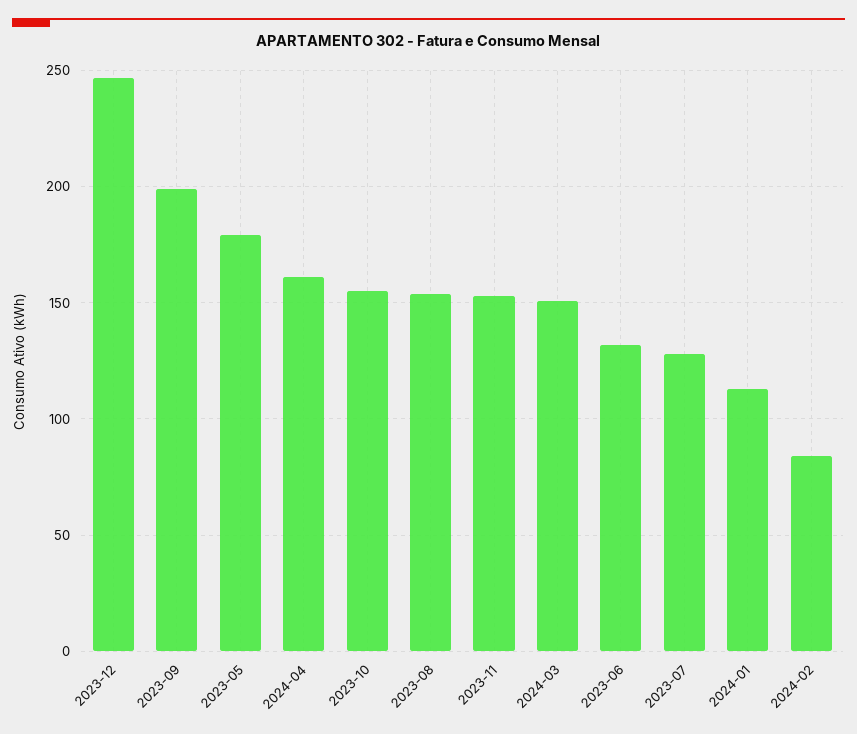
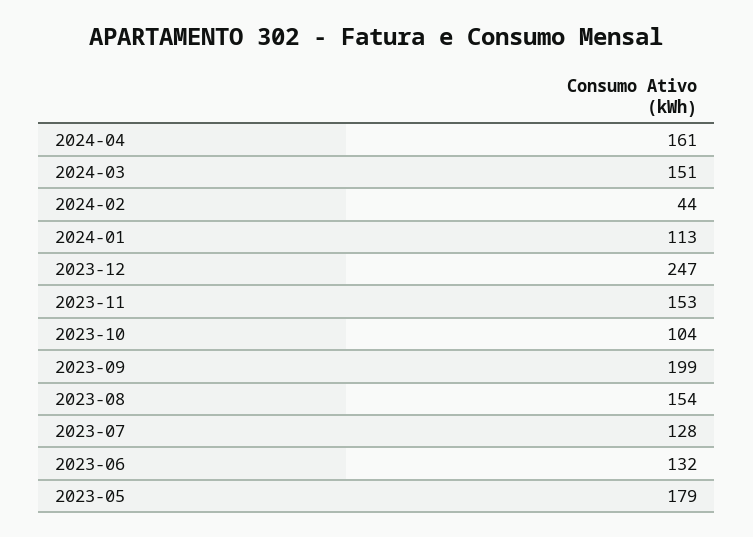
2023-10: 155 -> 104
2024-02: 85 -> 44

